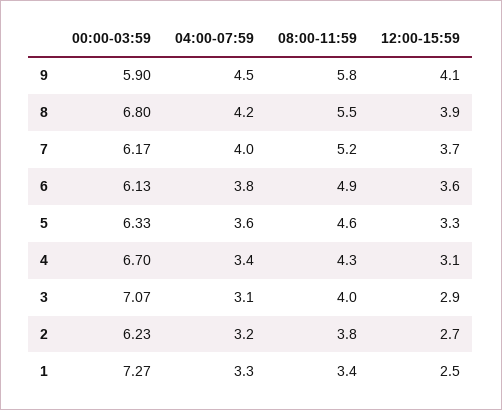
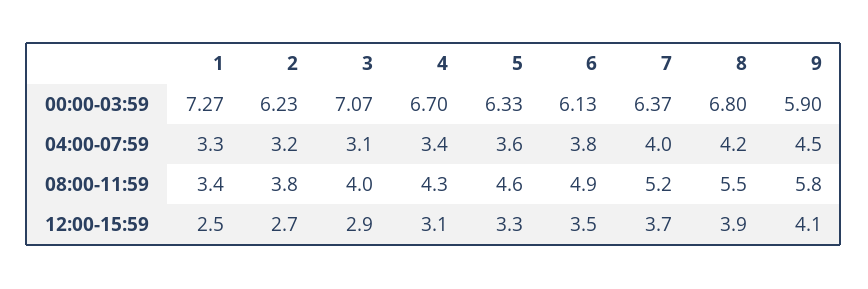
00:00-03:59, 7: 6.17 -> 6.37
12:00-15:59, 6: 3.6 -> 3.5

